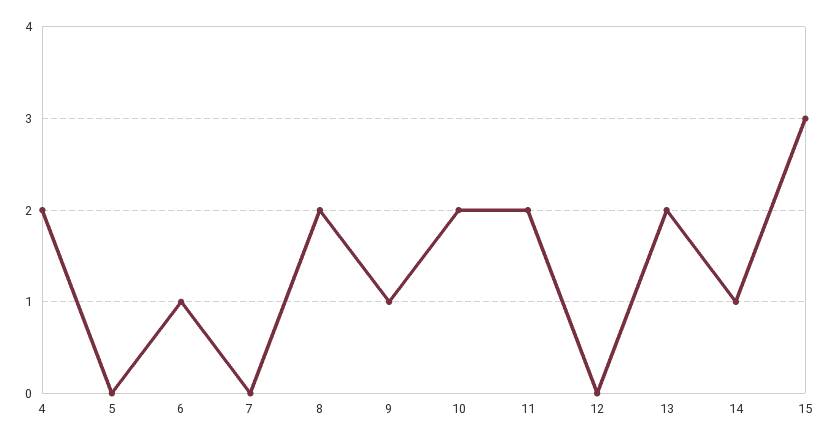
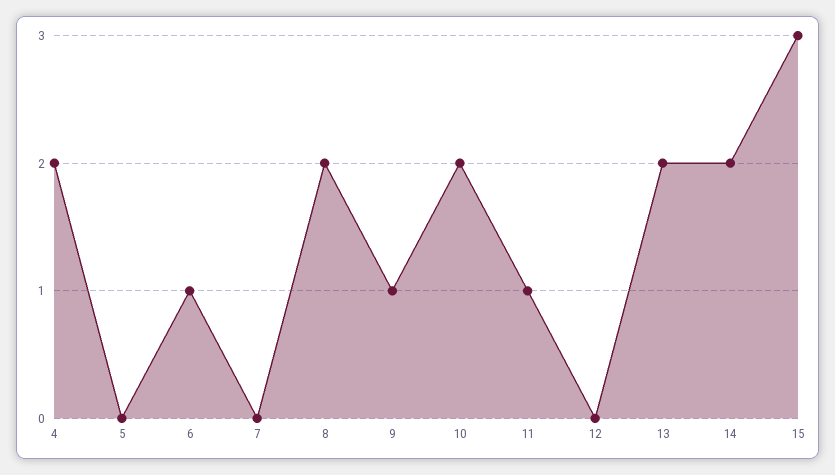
11: 2 -> 1
14: 1 -> 2

